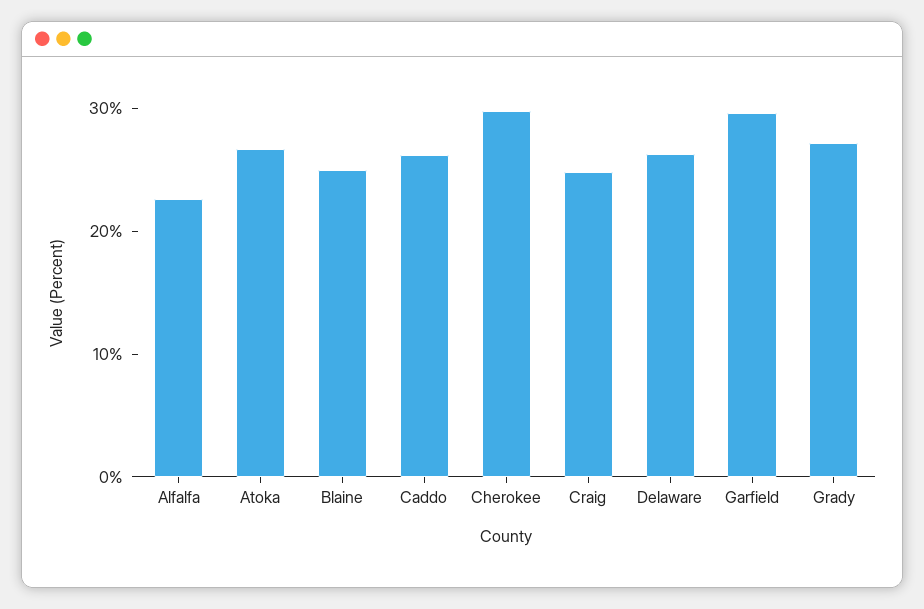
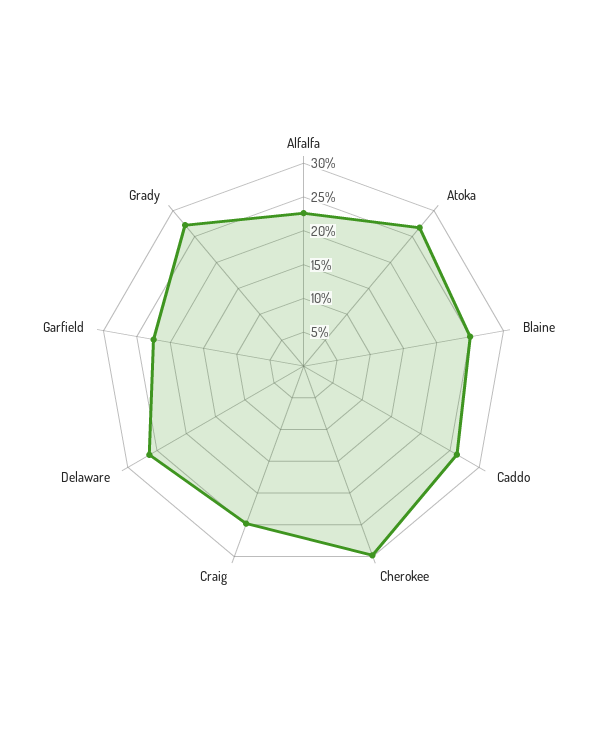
Garfield: 30 -> 22.5

